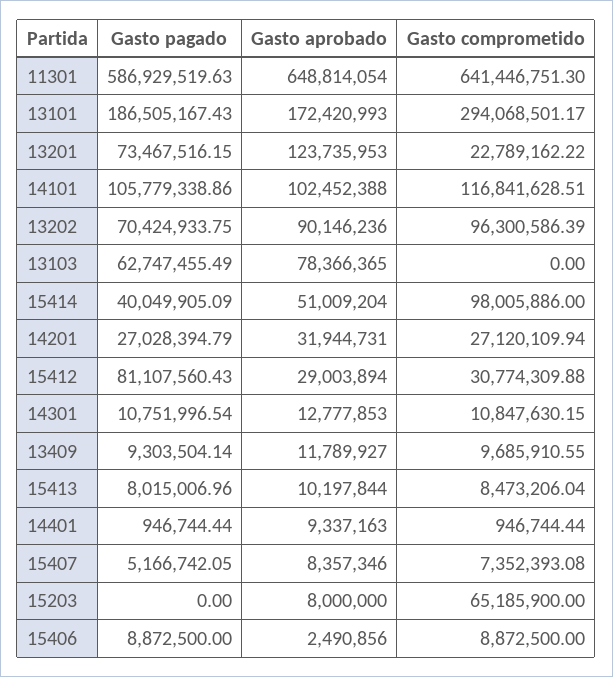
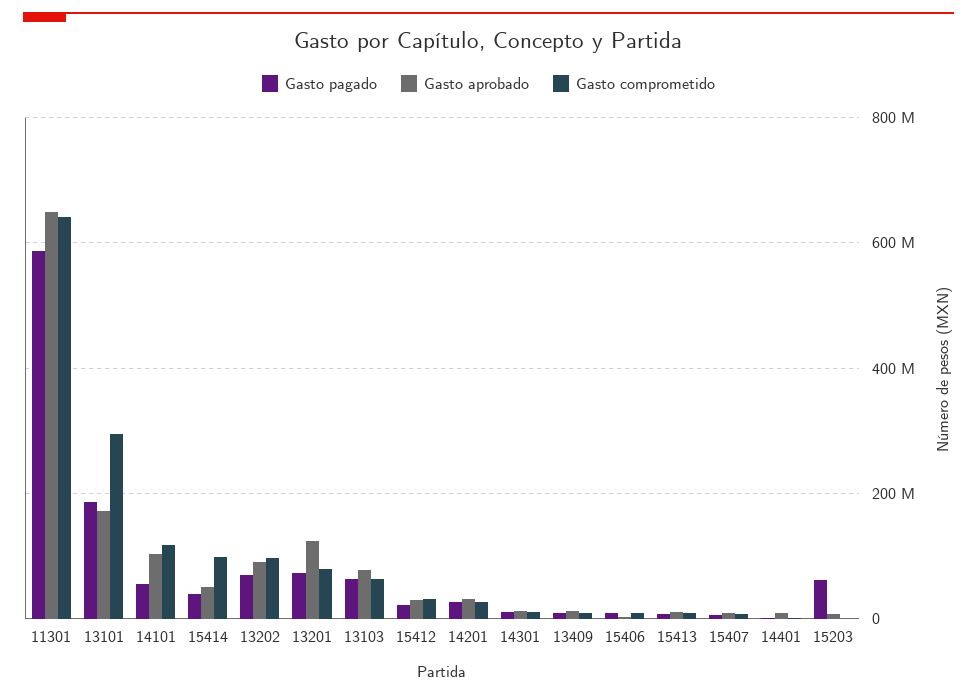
Gasto comprometido, 13201: 22789162.22 -> 80000000
Gasto pagado, 14101: 105779338.86 -> 60000000
Gasto comprometido, 13103: 0 -> 60000000
Gasto pagado, 15412: 81107560.43 -> 20000000
Gasto pagado, 15203: 0 -> 60000000
Gasto comprometido, 15203: 65185900 -> 0

